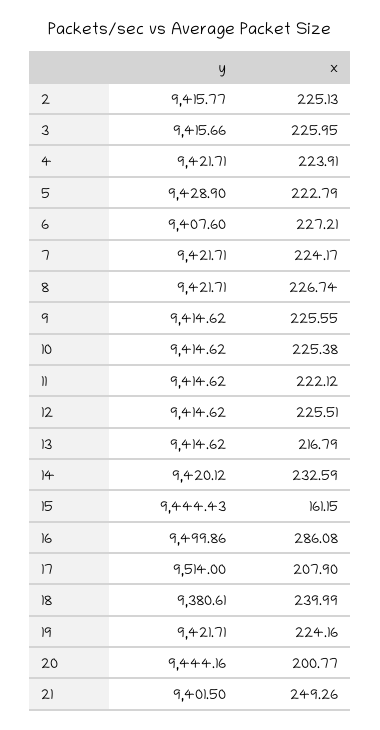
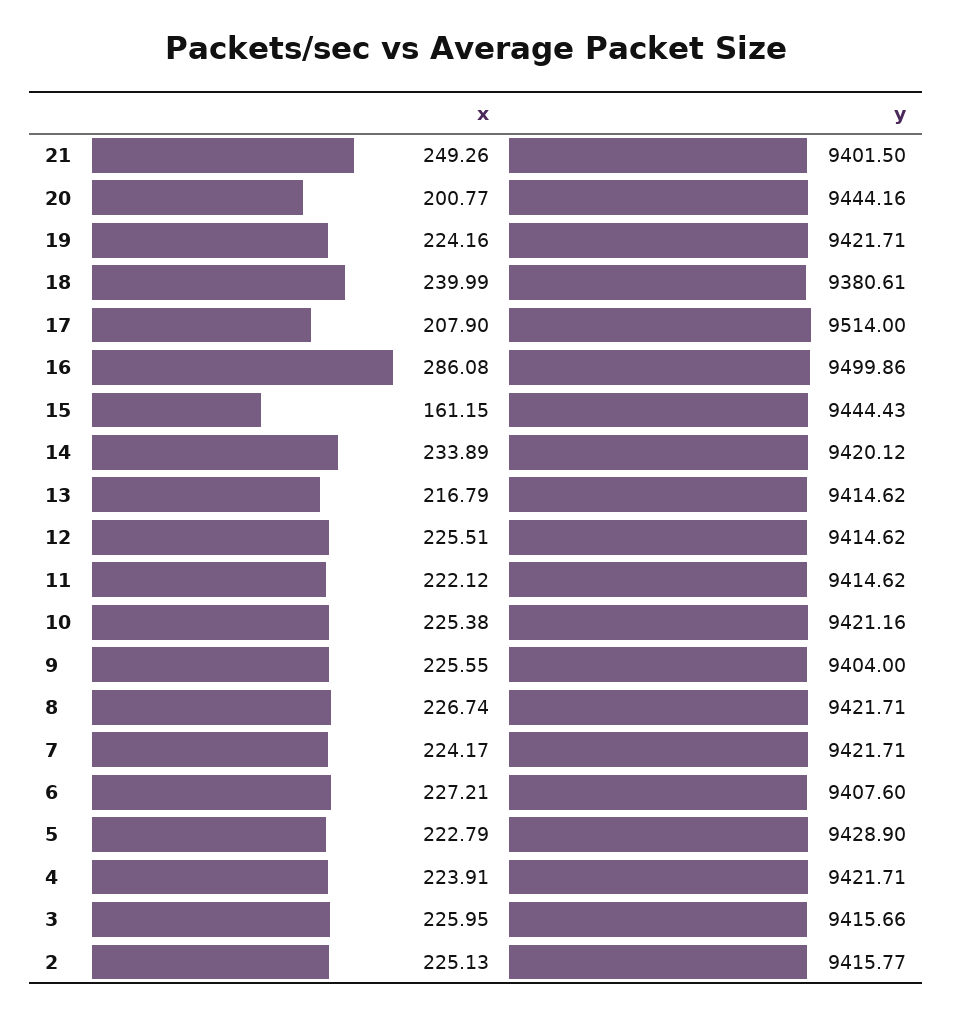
y, 9: 9414.62 -> 9404
y, 10: 9414.62 -> 9421.16
x, 14: 232.59 -> 233.89

